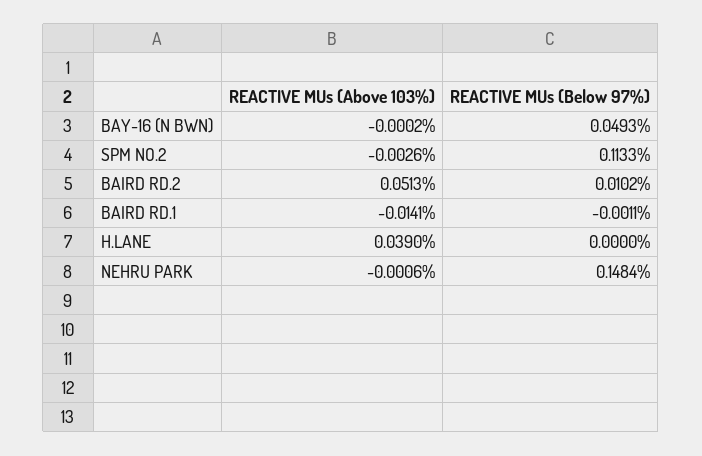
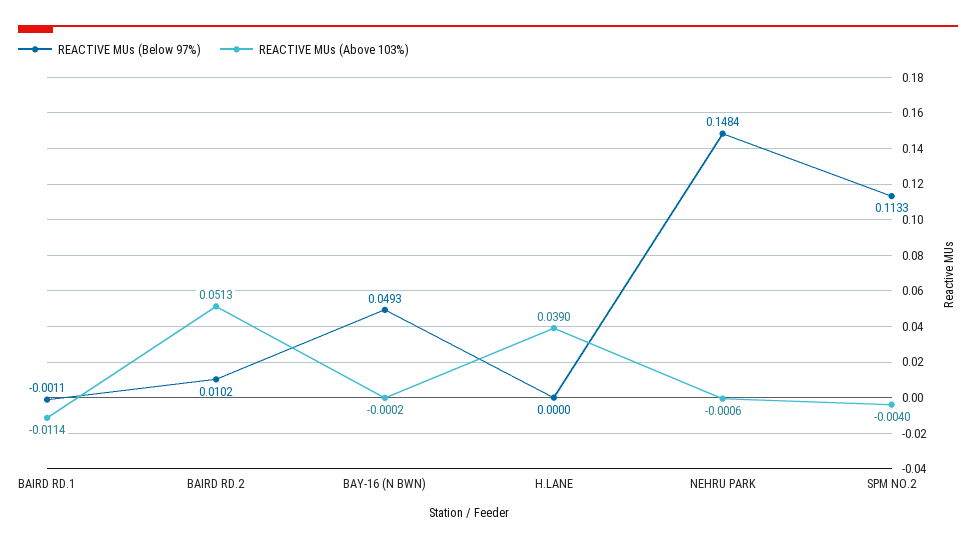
REACTIVE MUs (Above 103%), SPM NO.2: -0.0026 -> -0.004
REACTIVE MUs (Above 103%), BAIRD RD.1: -0.0141 -> -0.0114

